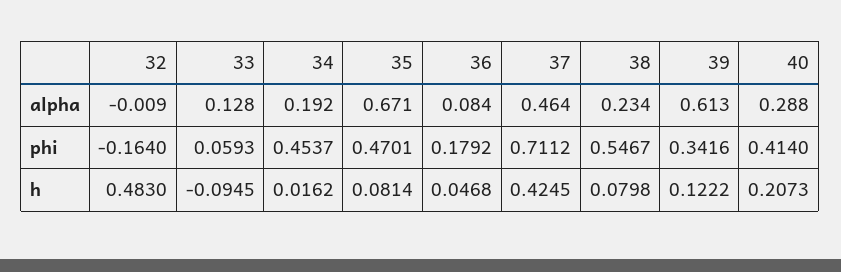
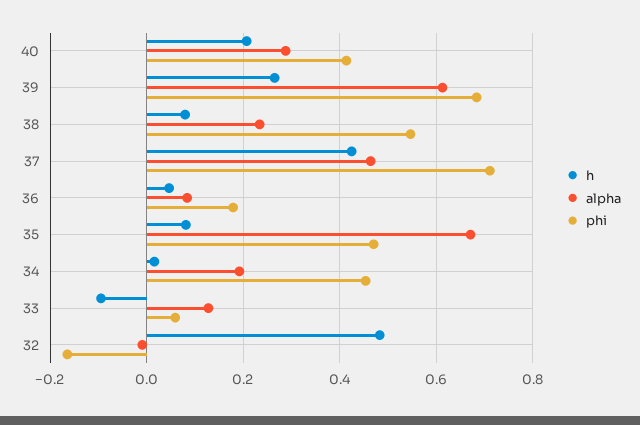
phi, 39: 0.3416 -> 0.68
h, 39: 0.1222 -> 0.26

